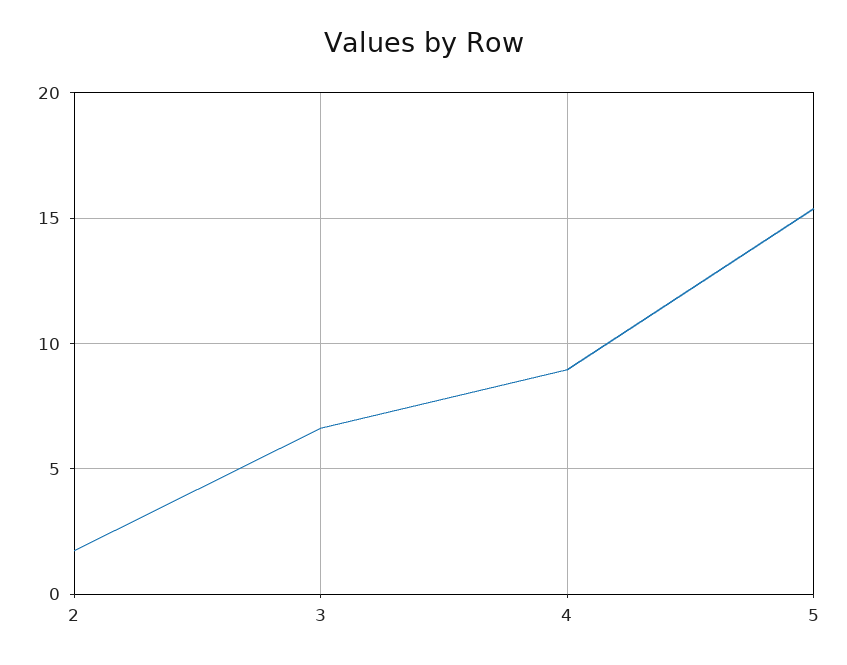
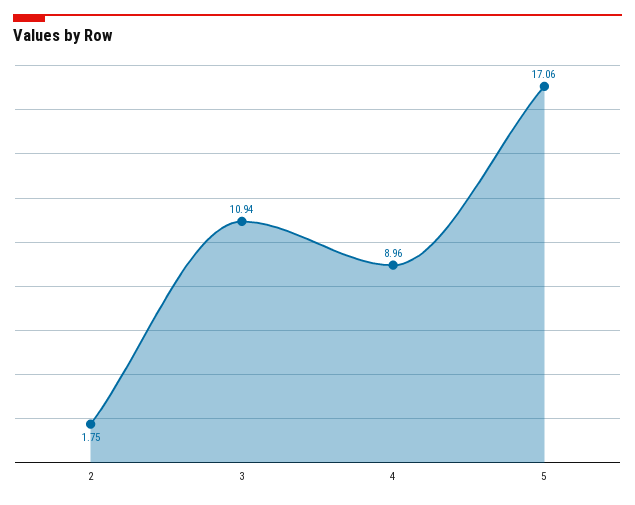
3: 6.5 -> 10.94
5: 15.5 -> 17.06

